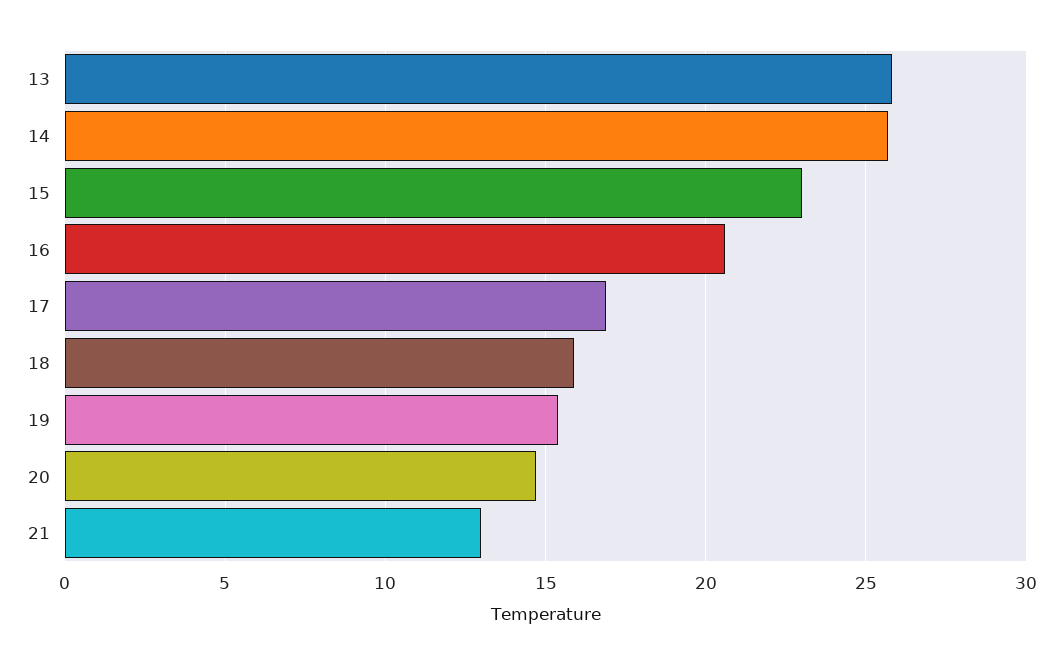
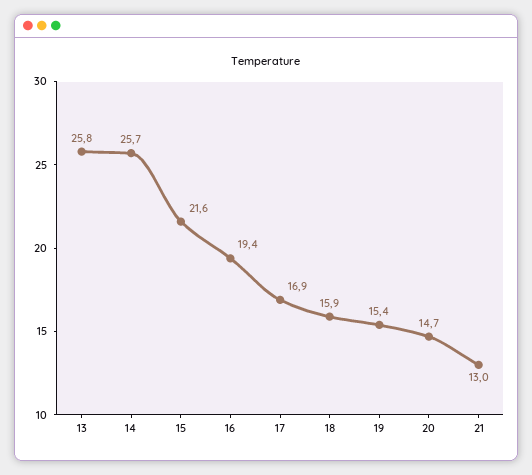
15: 23 -> 21.6
16: 20.5 -> 19.4

